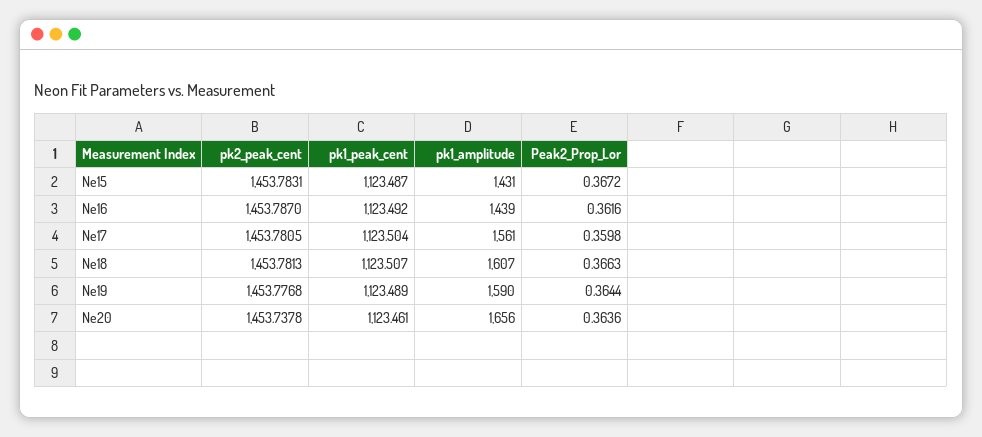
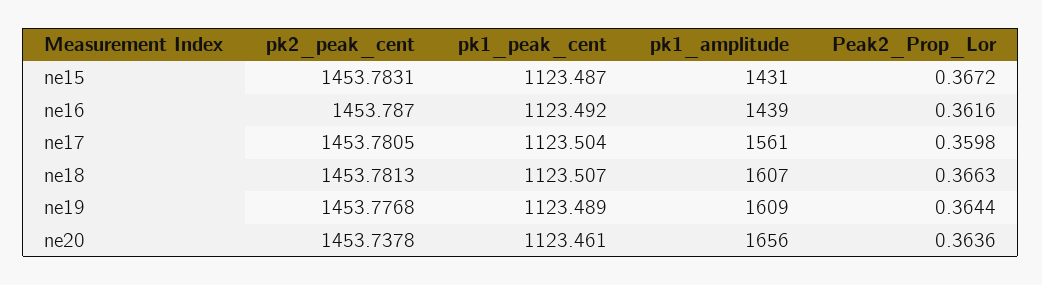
pk1_amplitude, Ne19: 1590 -> 1609

